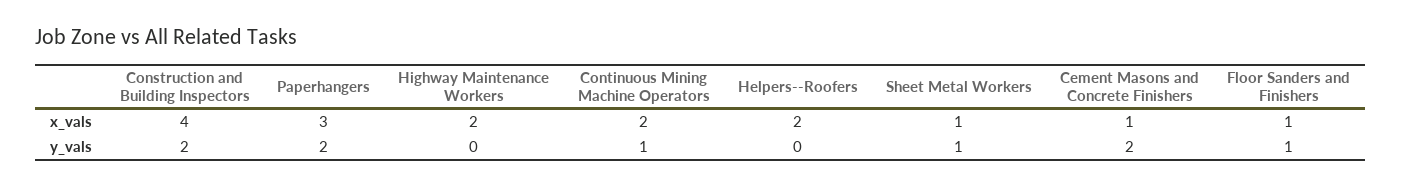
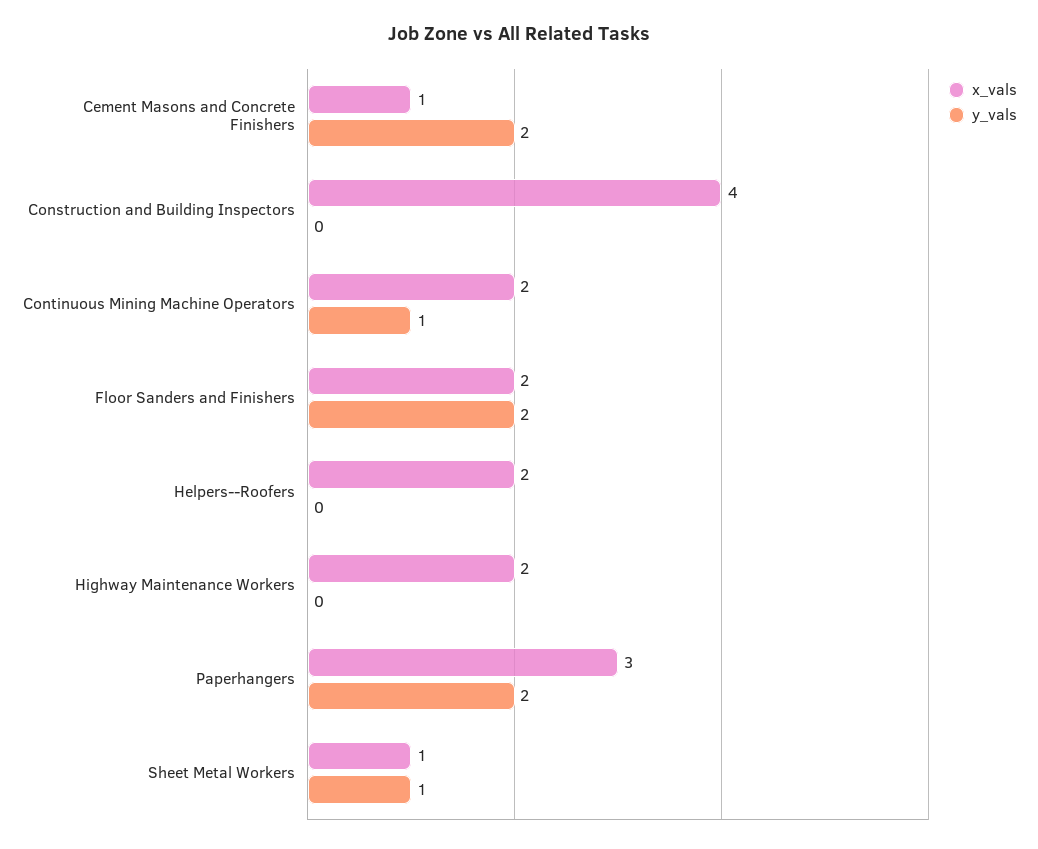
x_vals, Floor Sanders and Finishers: 1 -> 2
y_vals, Construction and Building Inspectors: 2 -> 0
y_vals, Floor Sanders and Finishers: 1 -> 2

